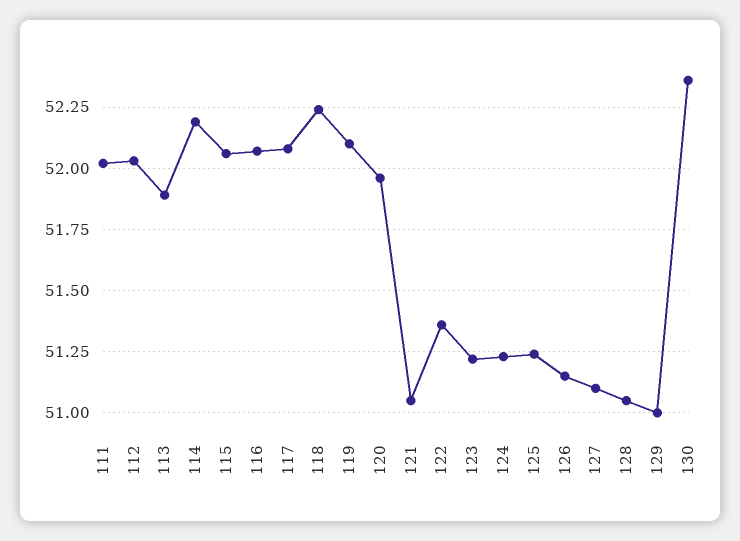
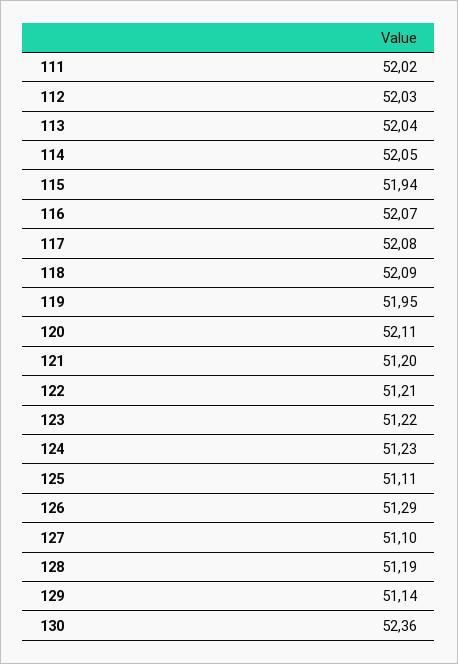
113: 51.9 -> 52.04
114: 52.2 -> 52.05
115: 52.05 -> 51.94
118: 52.25 -> 52.09
119: 52.1 -> 51.95
120: 51.95 -> 52.11
121: 51.05 -> 51.2
122: 51.35 -> 51.21
125: 51.25 -> 51.11
126: 51.15 -> 51.29
128: 51.05 -> 51.19
129: 51 -> 51.14

